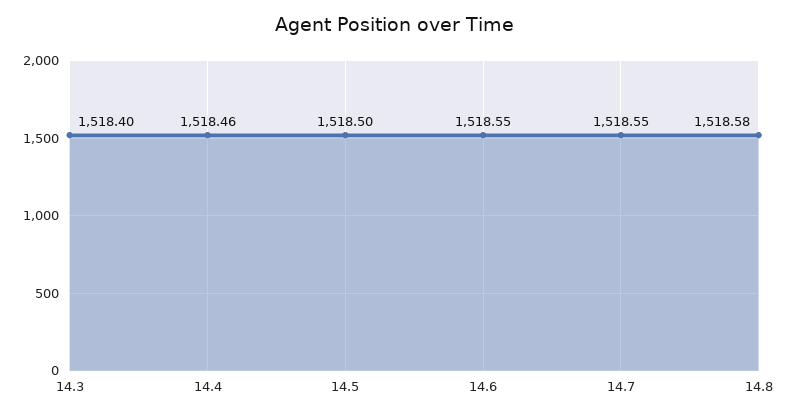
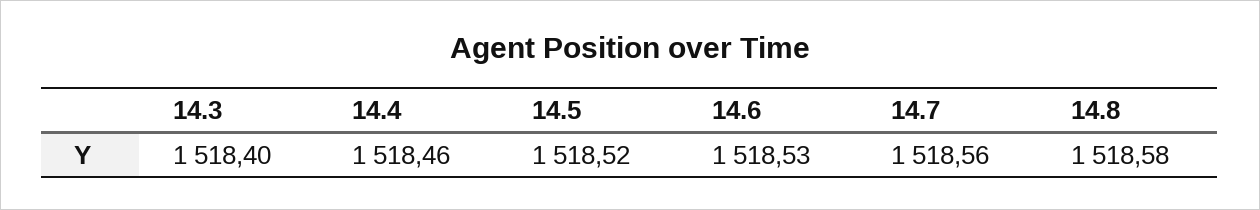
14.5: 1518.5 -> 1518.52
14.6: 1518.55 -> 1518.53
14.7: 1518.55 -> 1518.56

